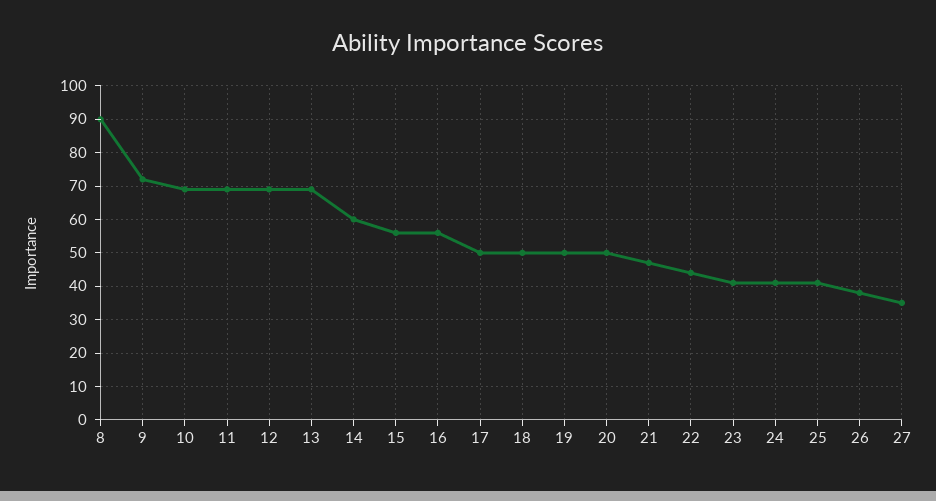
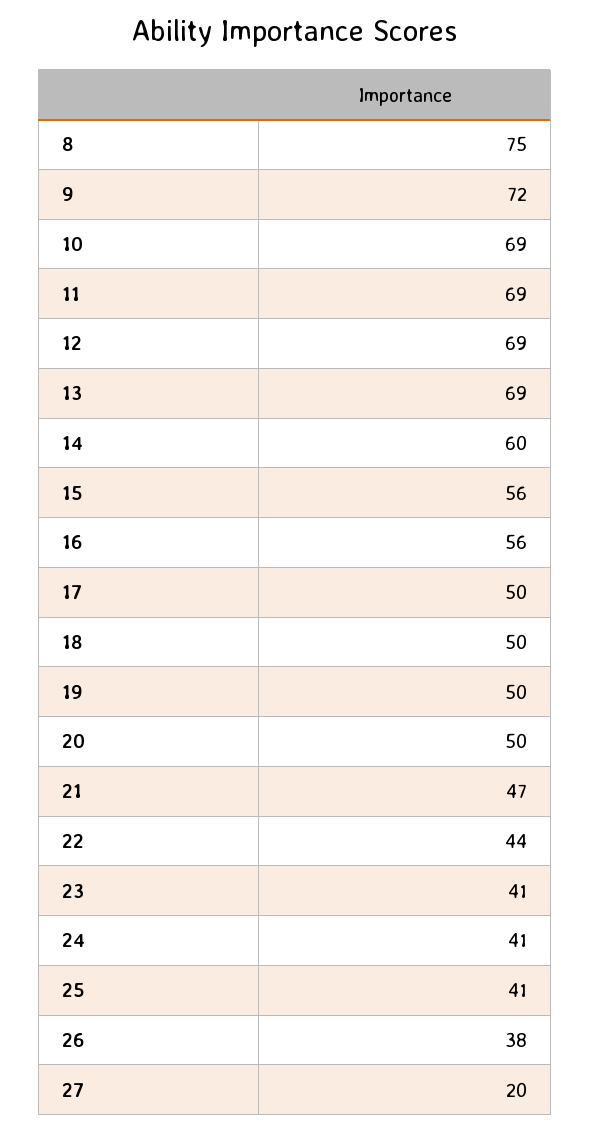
8: 90 -> 75
27: 35 -> 20

